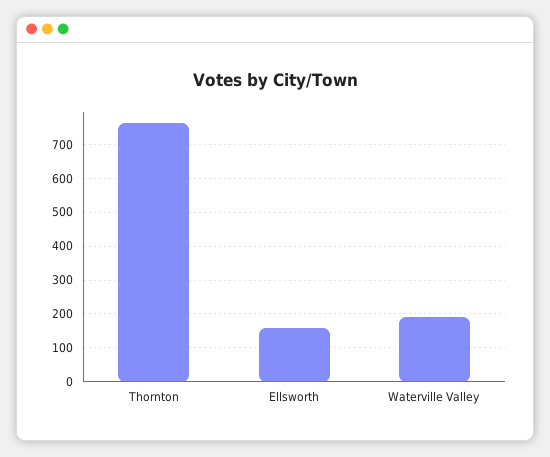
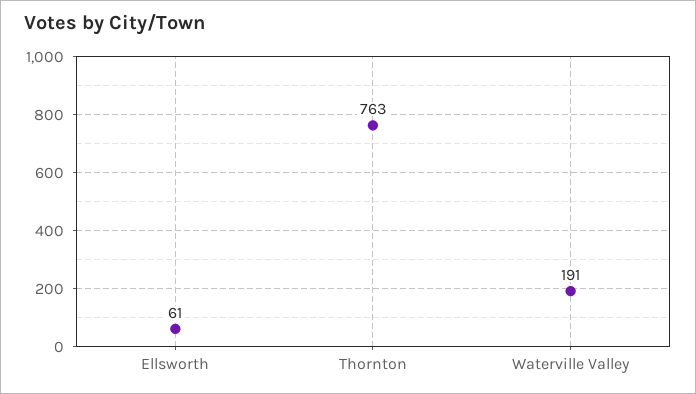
Ellsworth: 160 -> 61

